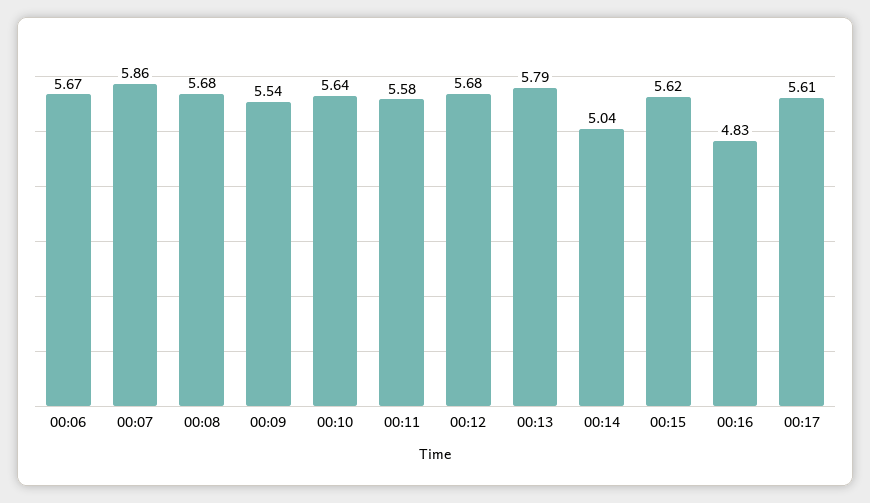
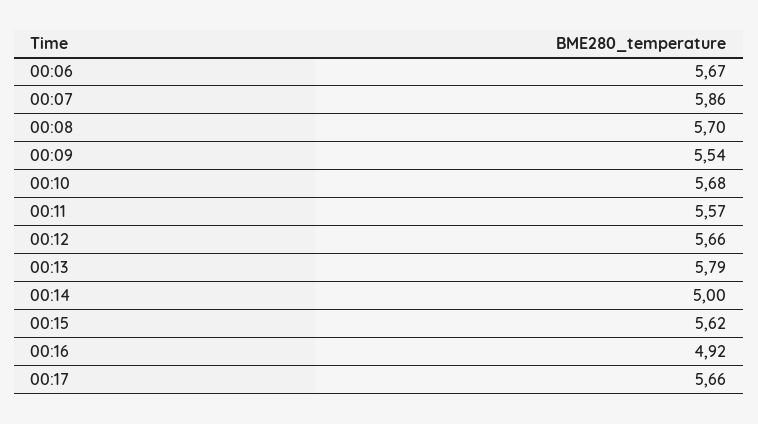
00:08: 5.68 -> 5.7
00:10: 5.64 -> 5.68
00:11: 5.58 -> 5.57
00:12: 5.68 -> 5.66
00:14: 5.04 -> 5
00:16: 4.83 -> 4.92
00:17: 5.61 -> 5.66

